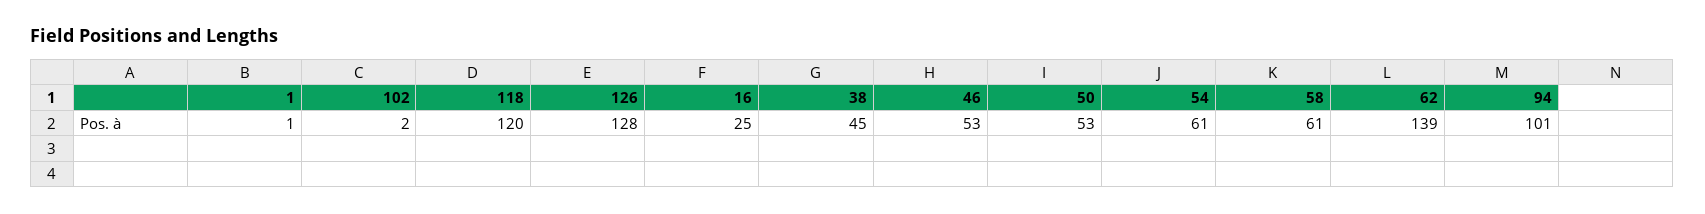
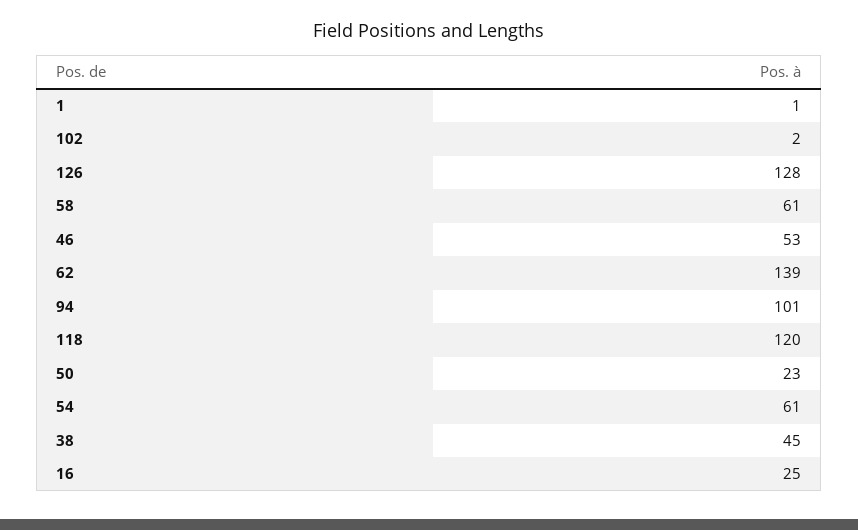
50: 53 -> 23

